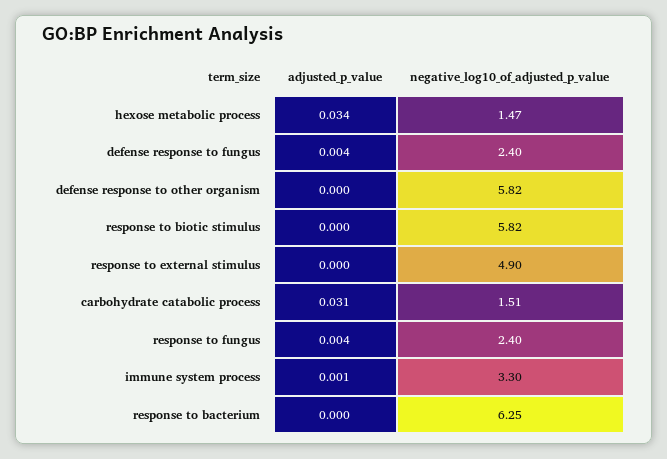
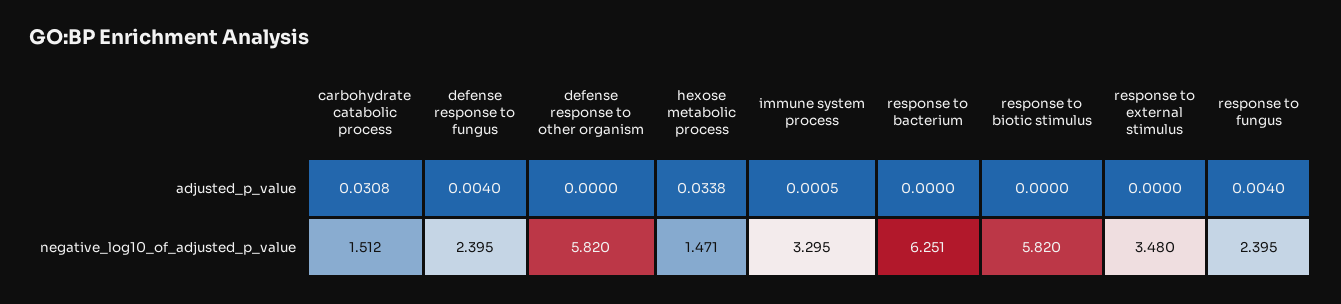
negative_log10_of_adjusted_p_value, response to external stimulus: 4.9 -> 3.48

